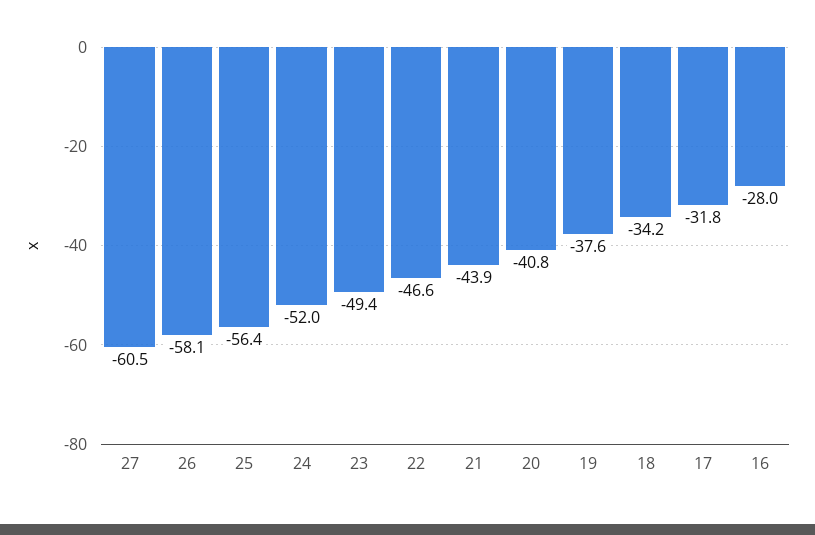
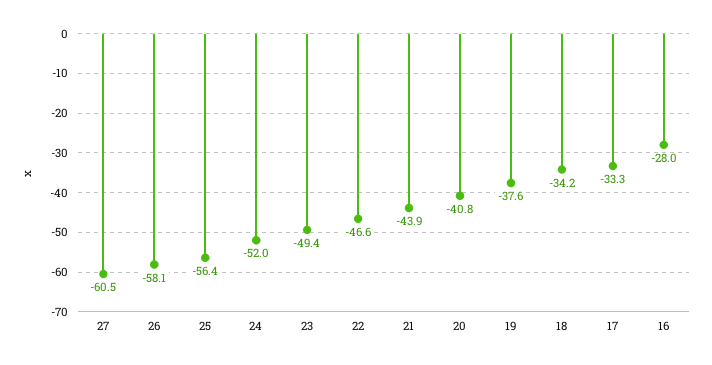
17: -31.8 -> -33.3

